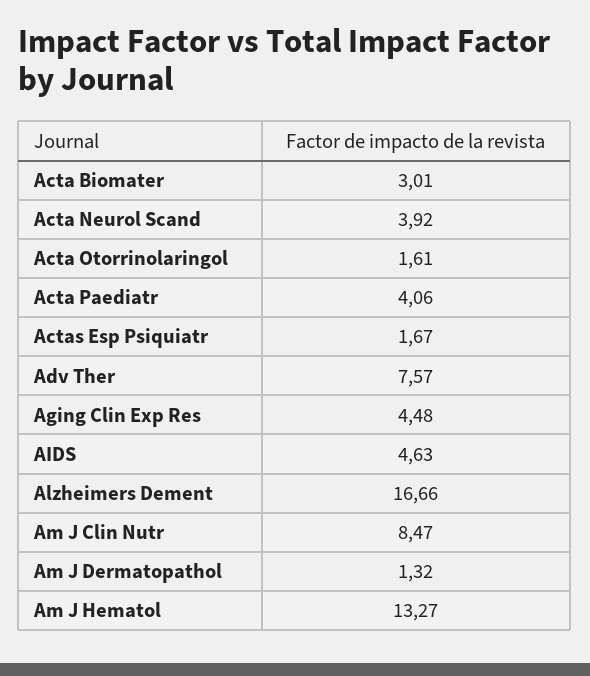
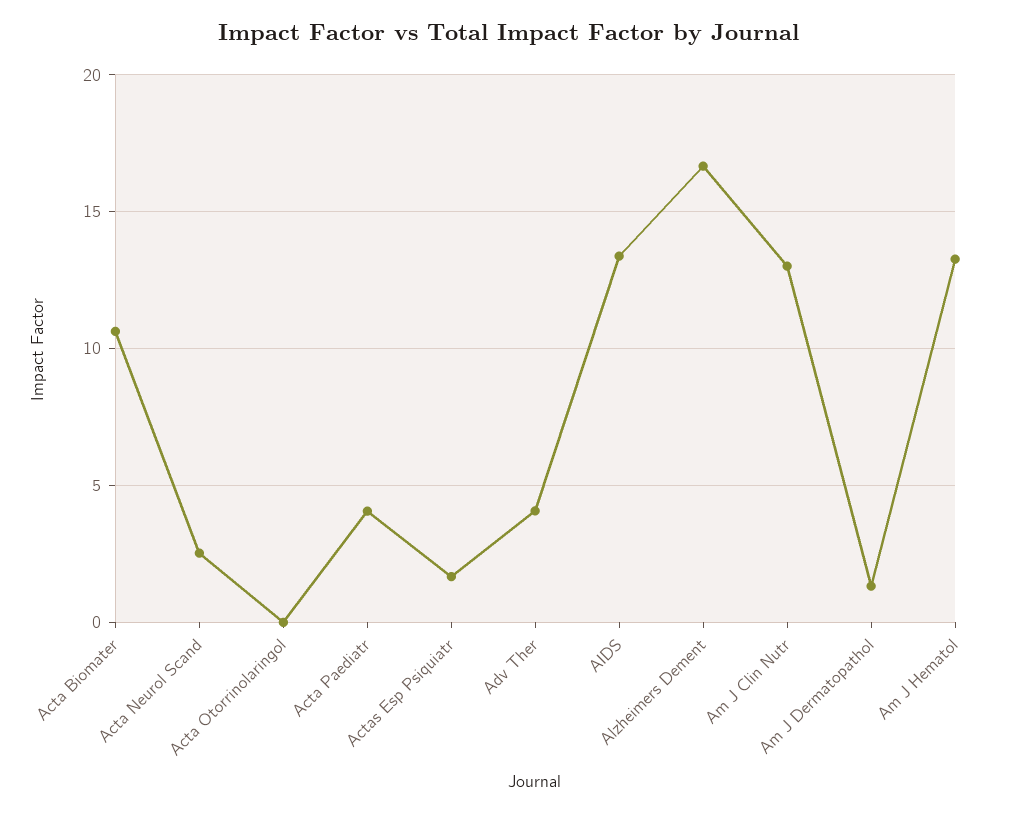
Acta Biomater: 3.01 -> 10.5
Acta Neurol Scand: 3.92 -> 2.5
Acta Otorrinolaringol: 1.61 -> 0
Adv Ther: 7.57 -> 4
Aging Clin Exp Res: 4.48 -> none
AIDS: 4.63 -> 13.5
Am J Clin Nutr: 8.47 -> 13

